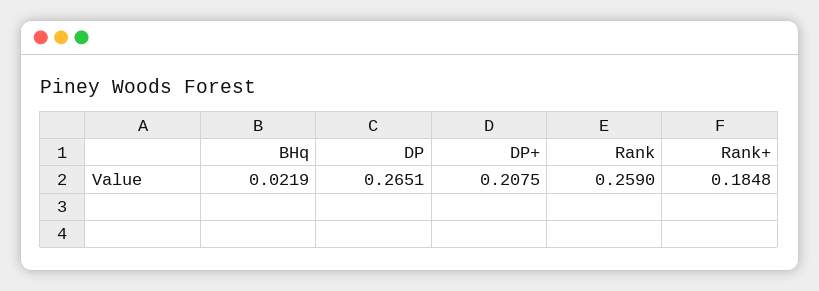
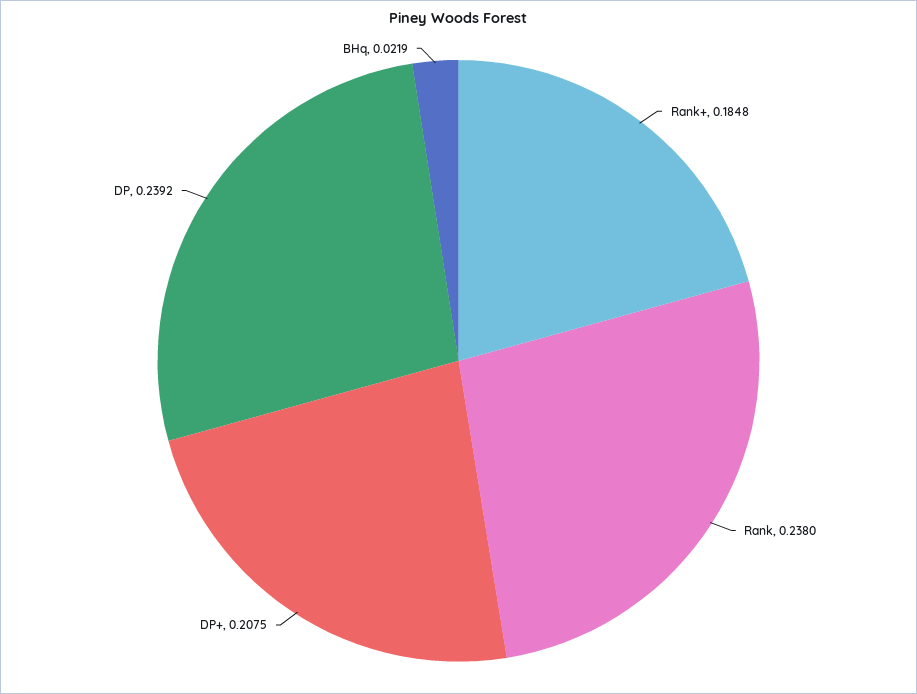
DP: 0.2651 -> 0.2392
Rank: 0.259 -> 0.238

